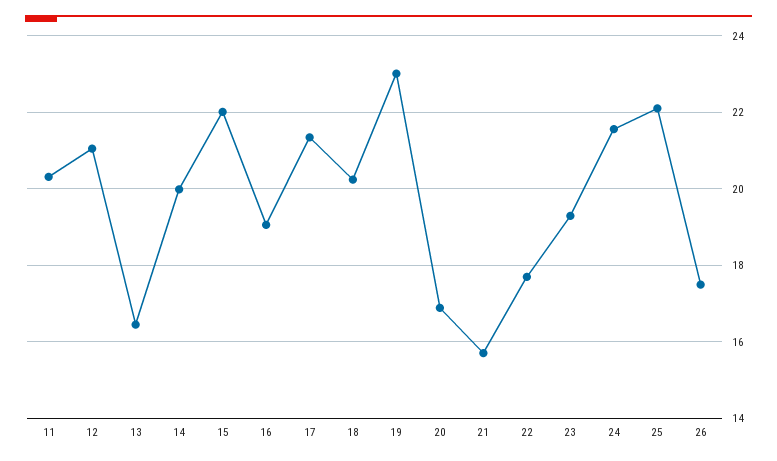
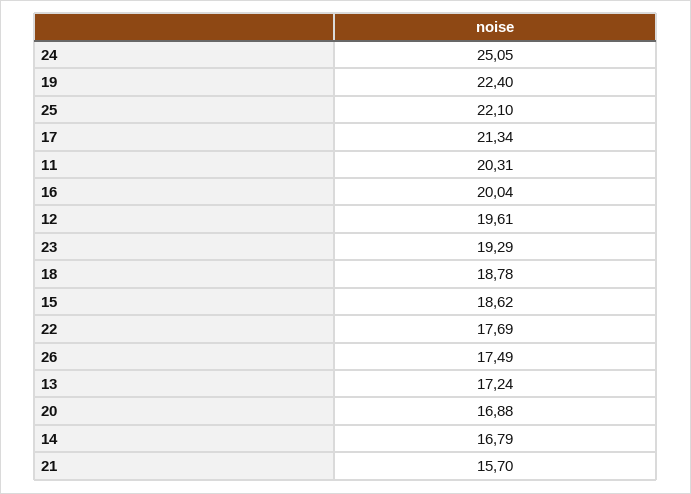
12: 21 -> 19.61
13: 16.4 -> 17.24
14: 20 -> 16.79
15: 22 -> 18.62
16: 19 -> 20.04
18: 20.2 -> 18.78
19: 23 -> 22.4
24: 21.6 -> 25.05

